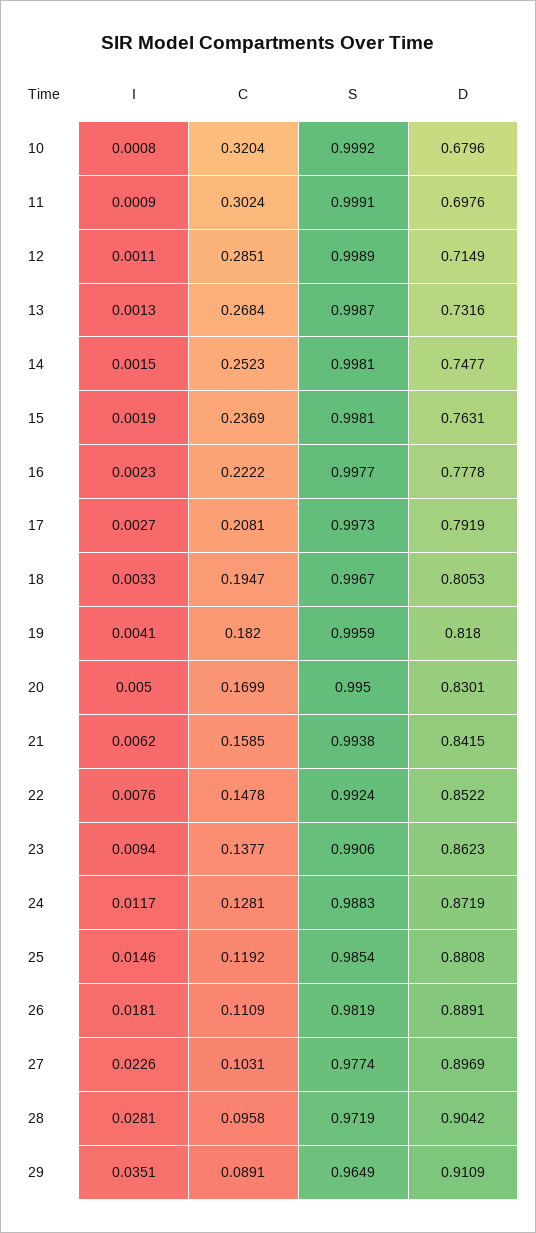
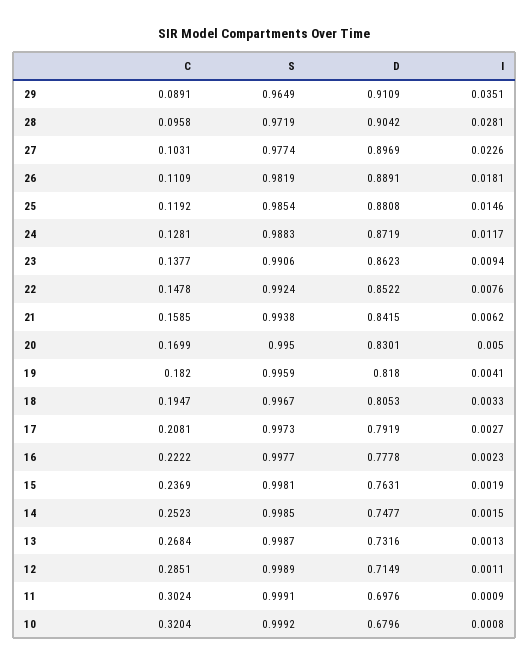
S, 14: 0.9981 -> 0.9985

